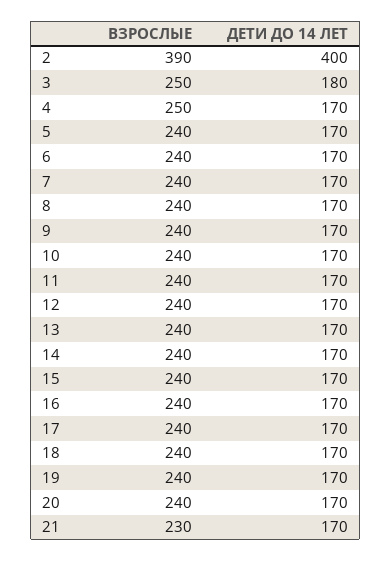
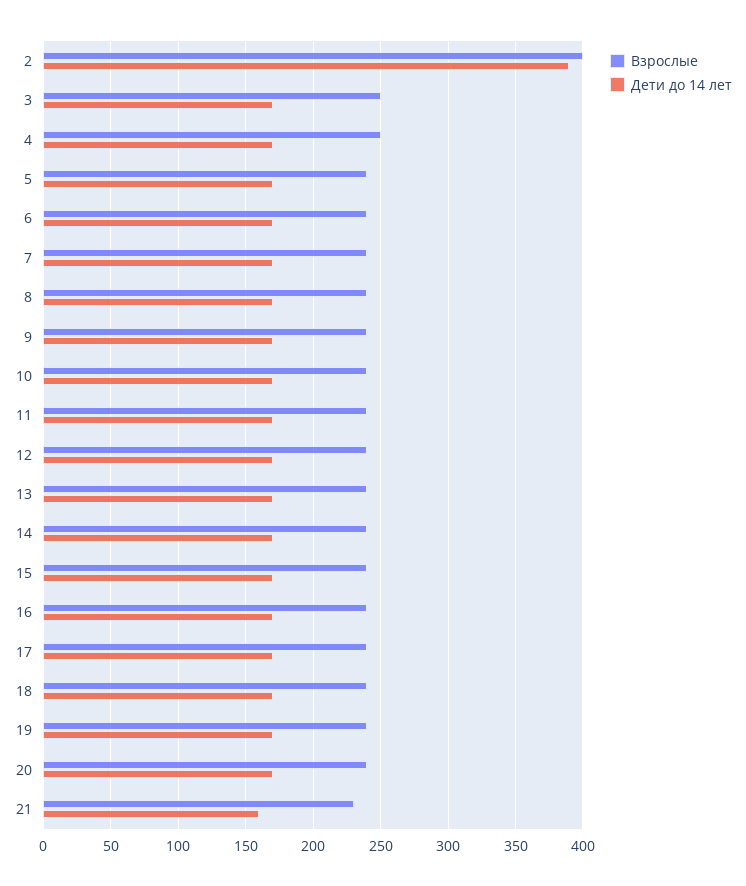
ВЗРОСЛЫЕ, 2: 390 -> 400
ДЕТИ ДО 14 ЛЕТ, 2: 400 -> 390
ДЕТИ ДО 14 ЛЕТ, 3: 180 -> 170
ДЕТИ ДО 14 ЛЕТ, 21: 170 -> 160

